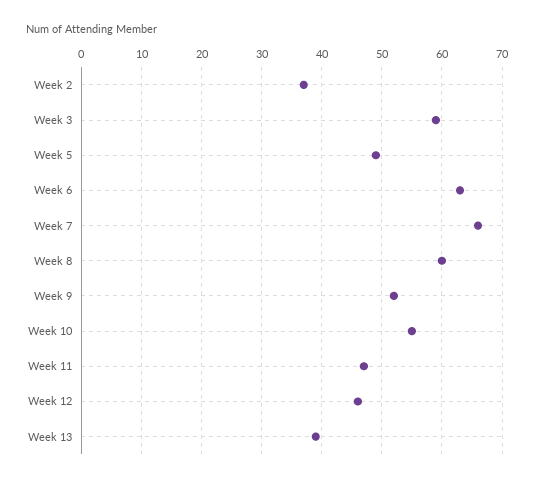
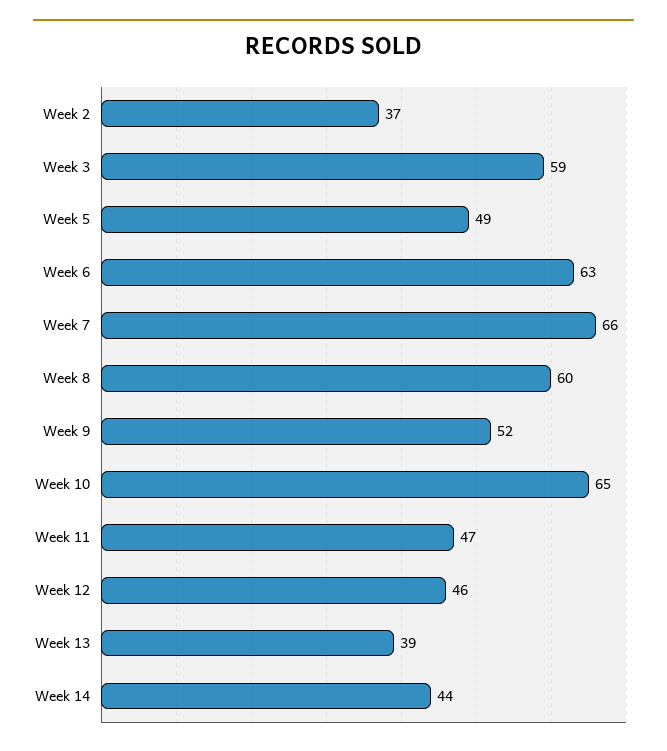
Week 10: 55 -> 65
Week 14: none -> 44

